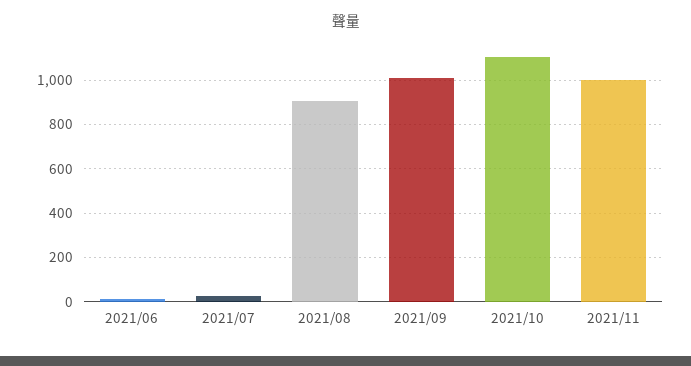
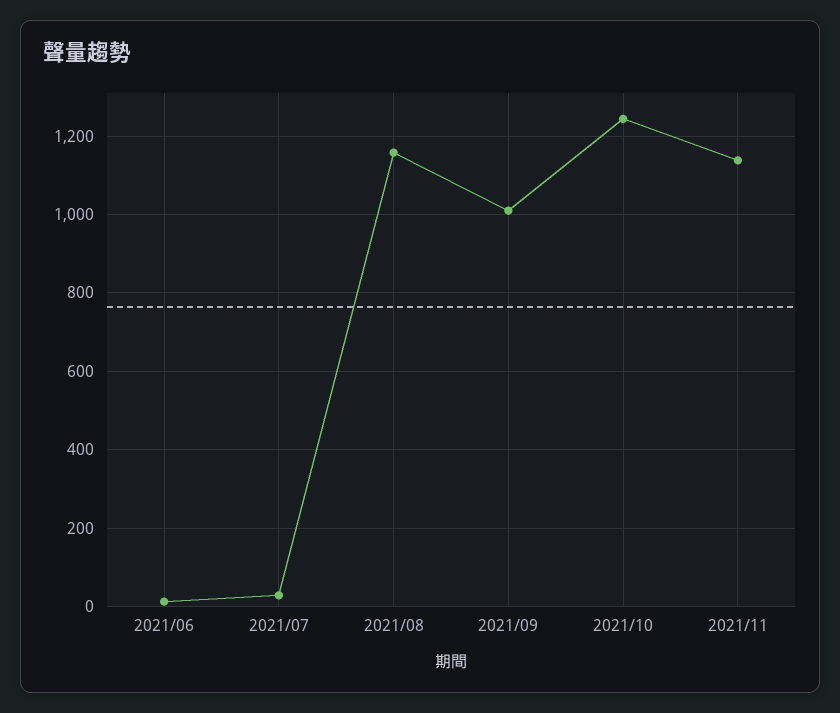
2021/08: 900 -> 1160
2021/10: 1100 -> 1240
2021/11: 1000 -> 1140

